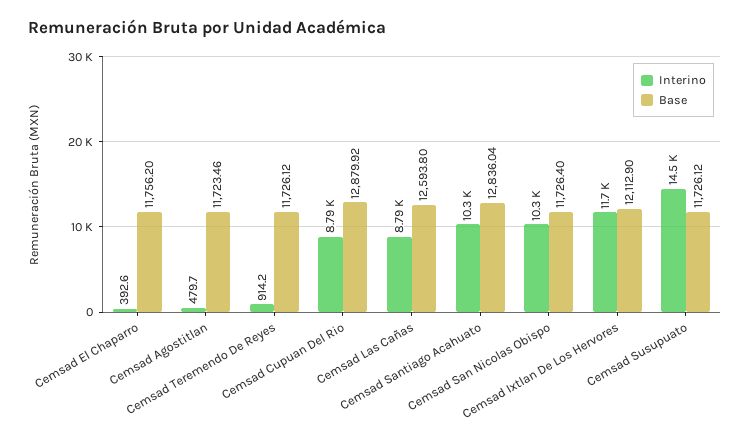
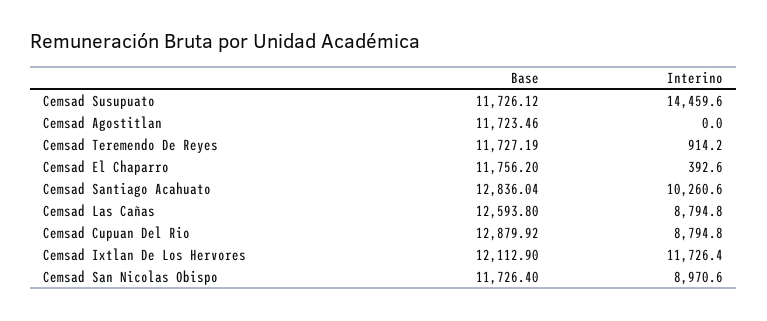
Interino, Cemsad Agostitlan: 479.7 -> 0
Base, Cemsad Teremendo De Reyes: 11726.12 -> 11727.19
Interino, Cemsad San Nicolas Obispo: 10300 -> 8970.6

